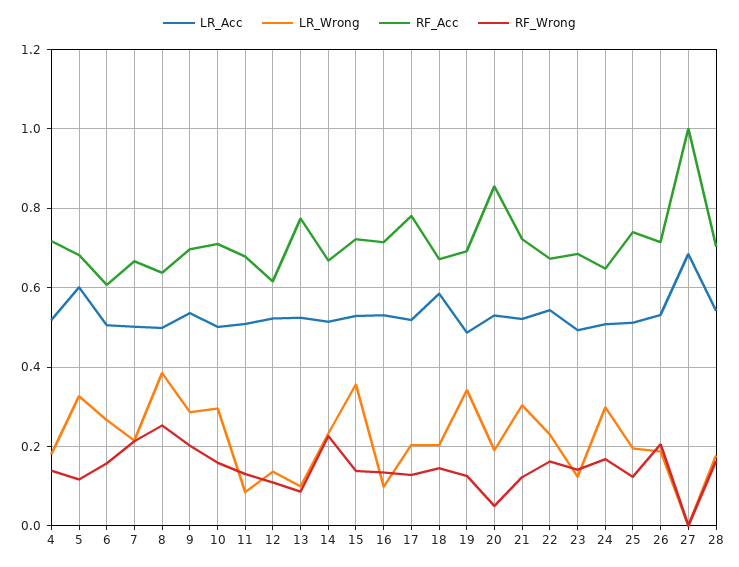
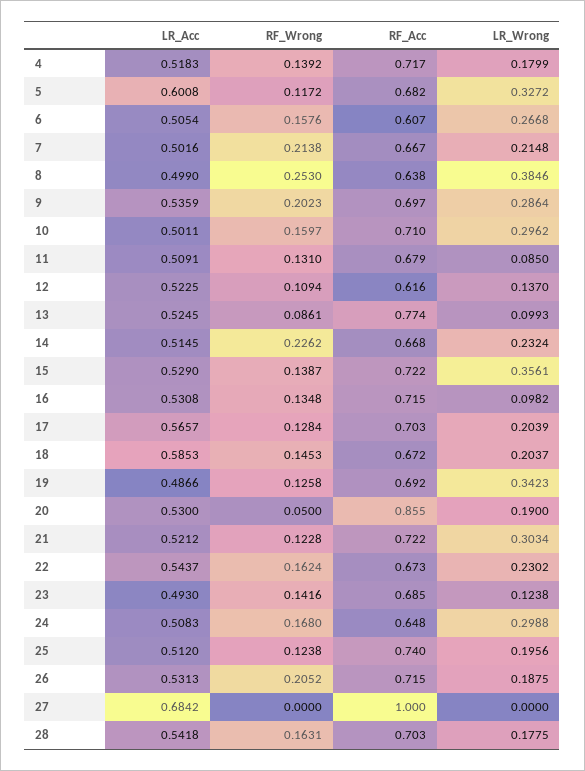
LR_Acc, 17: 0.52 -> 0.5657
RF_Acc, 17: 0.78 -> 0.703

